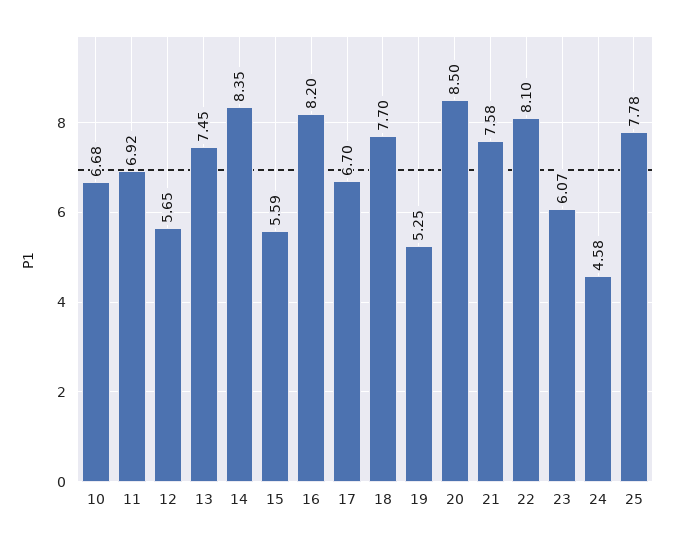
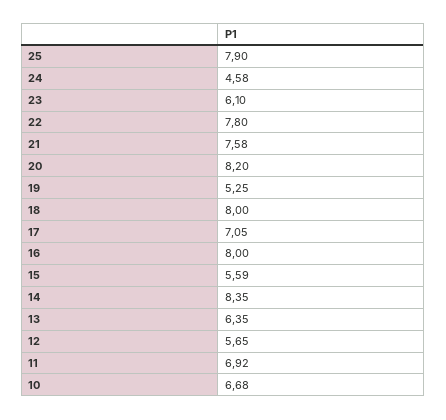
13: 7.45 -> 6.35
16: 8.2 -> 8
17: 6.7 -> 7.05
18: 7.7 -> 8
20: 8.5 -> 8.2
22: 8.1 -> 7.8
23: 6.07 -> 6.1
25: 7.78 -> 7.9

